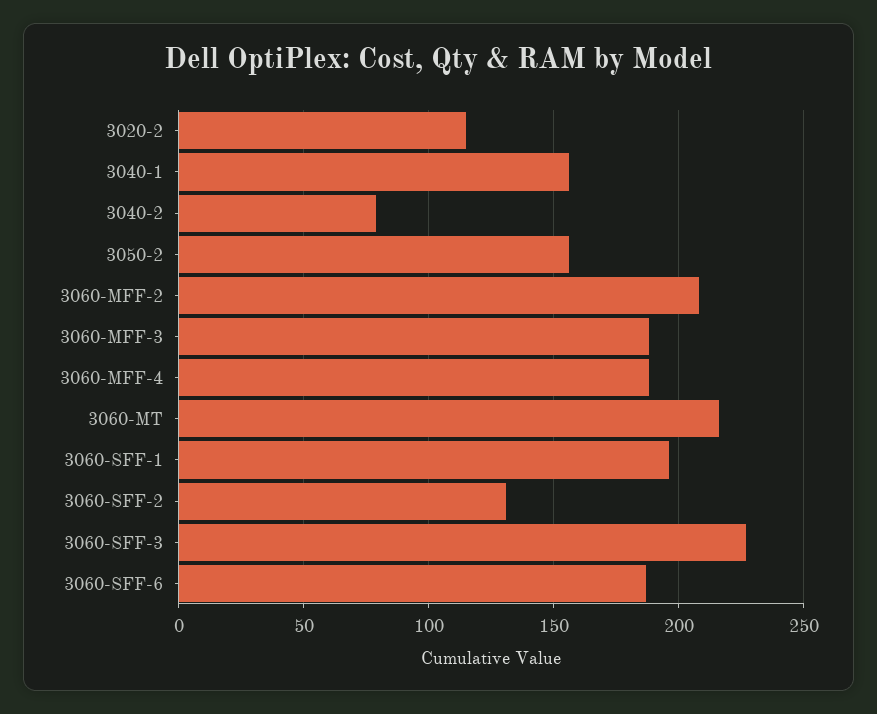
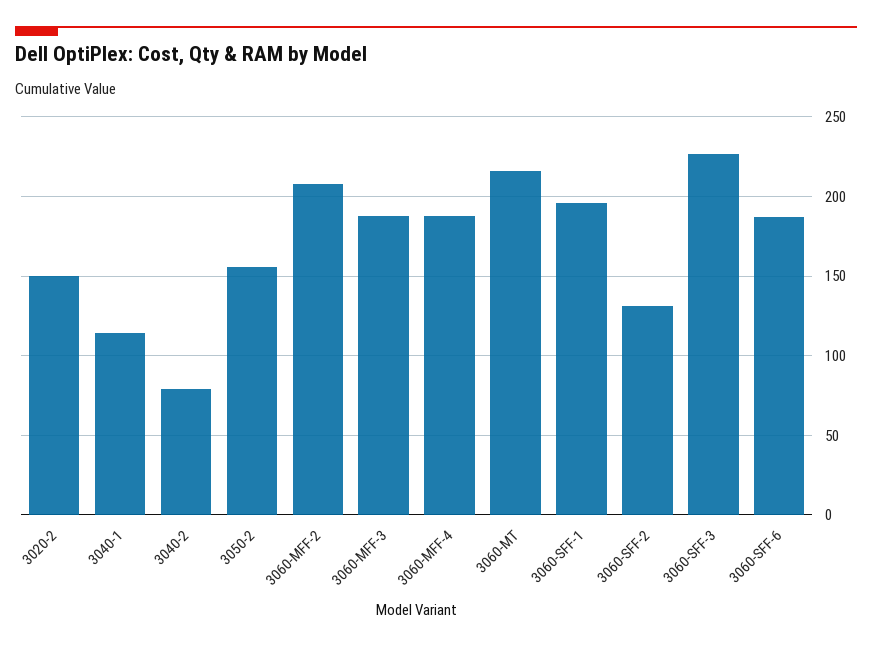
3020-2: 115 -> 150
3040-1: 155 -> 115

